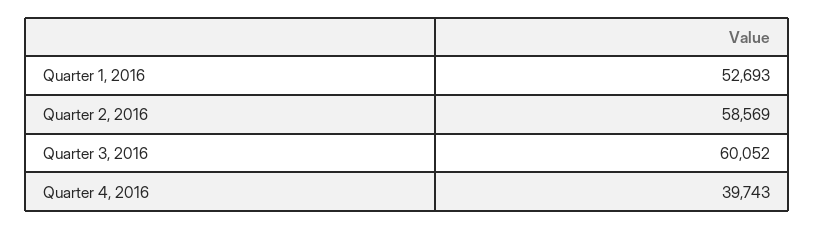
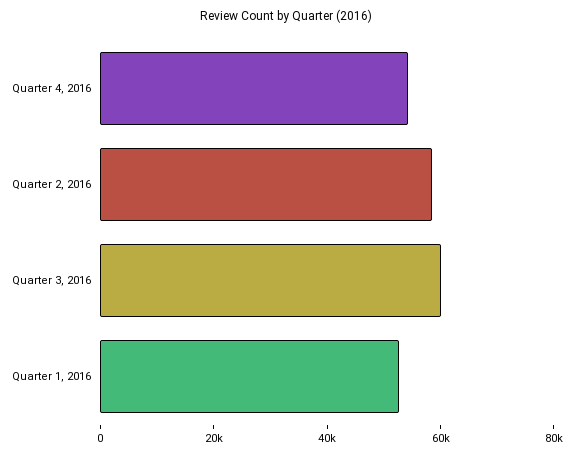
Quarter 4, 2016: 39743 -> 55000

